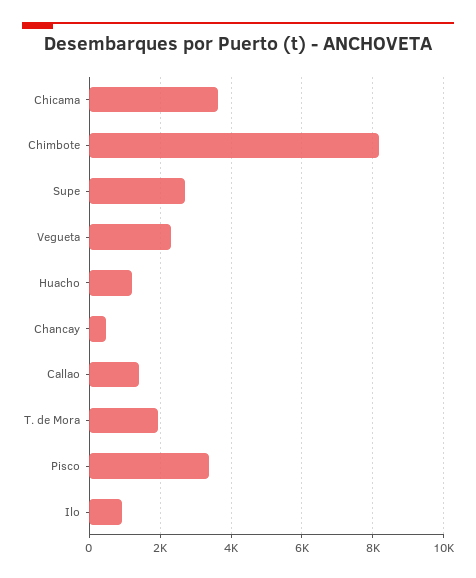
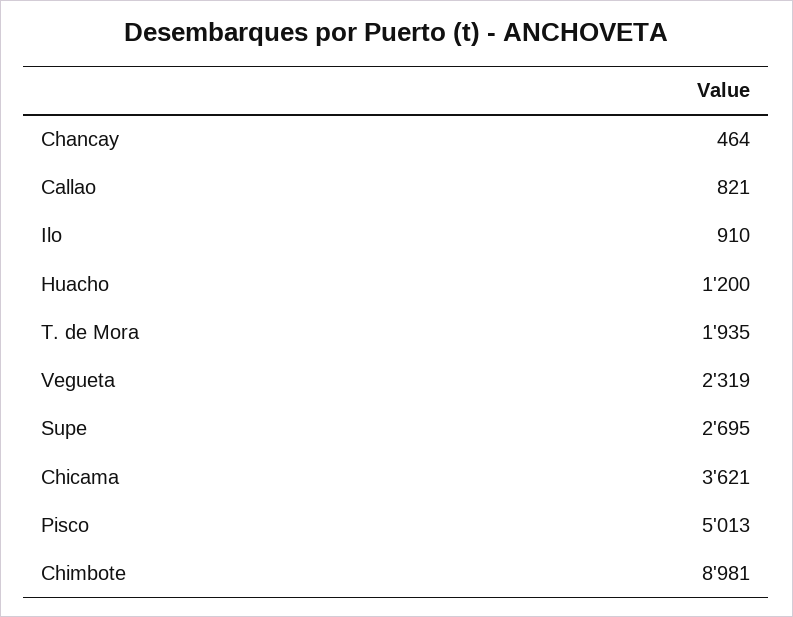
Chimbote: 8200 -> 8981
Callao: 1400 -> 821
Pisco: 3400 -> 5013

